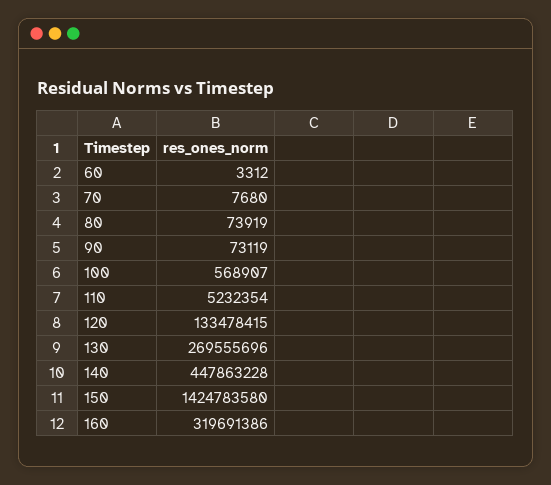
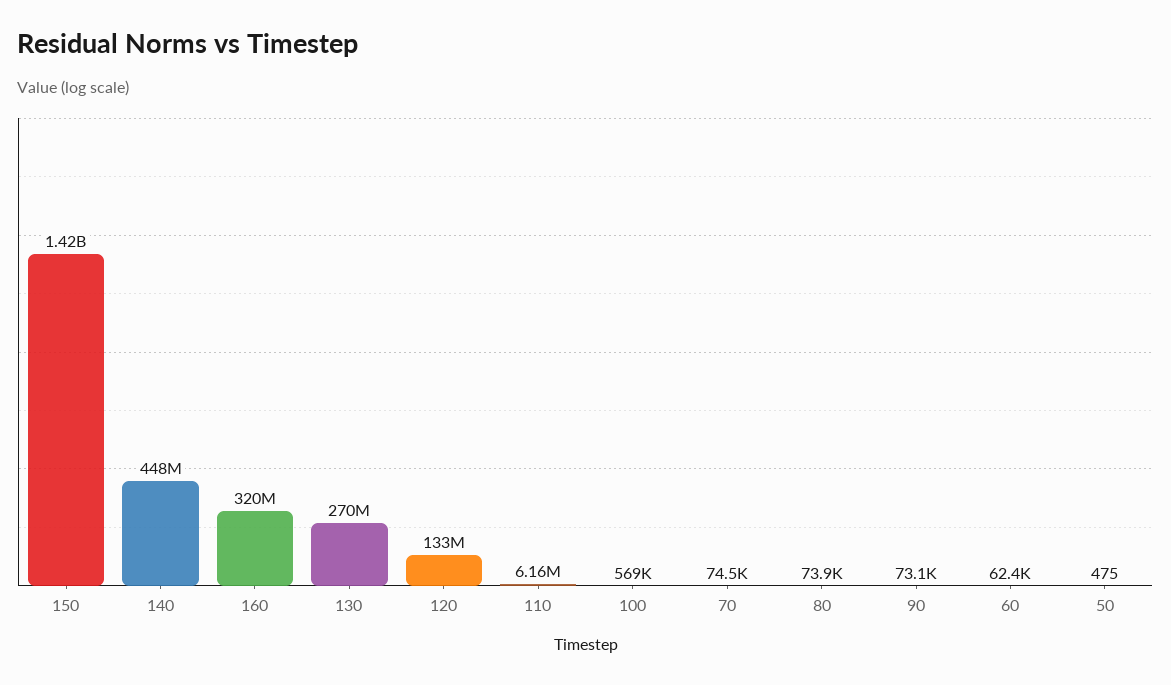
60: 3312 -> 62400
70: 7680 -> 74500
110: 5232354 -> 6160000
50: none -> 475

